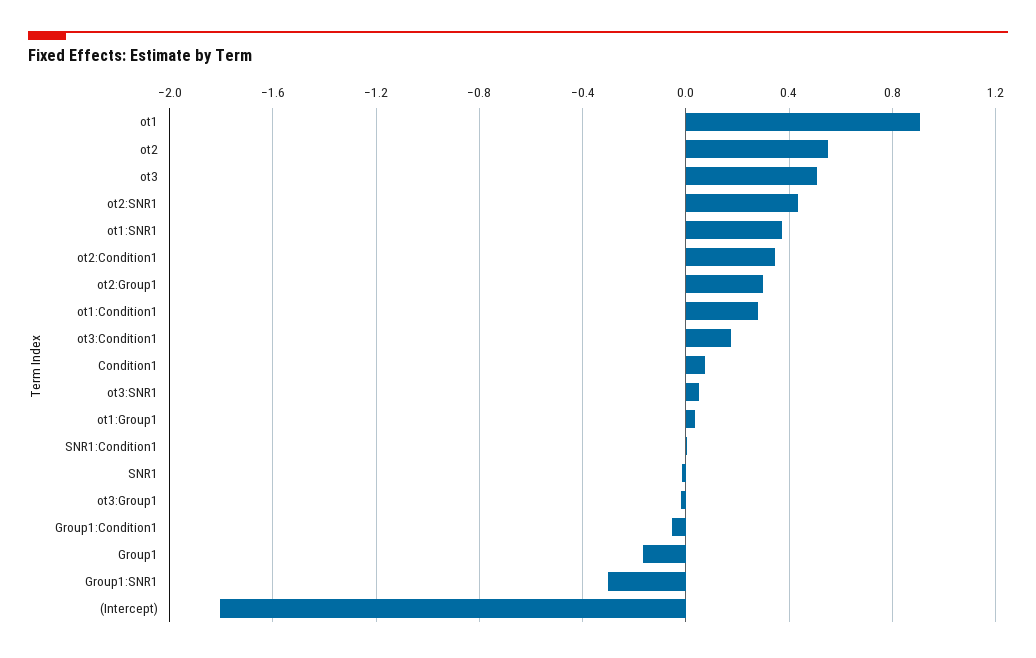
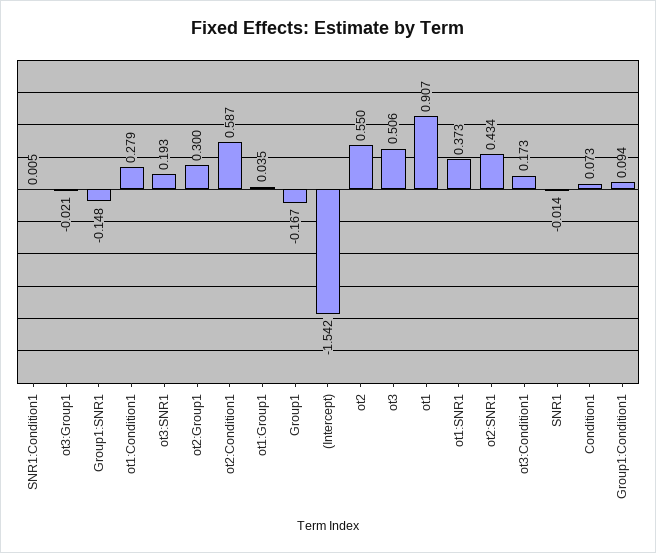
ot2:Condition1: 0.35 -> 0.587
ot3:SNR1: 0.05 -> 0.193
Group1:Condition1: -0.05 -> 0.094
Group1:SNR1: -0.3 -> -0.148
(Intercept): -1.8 -> -1.542

